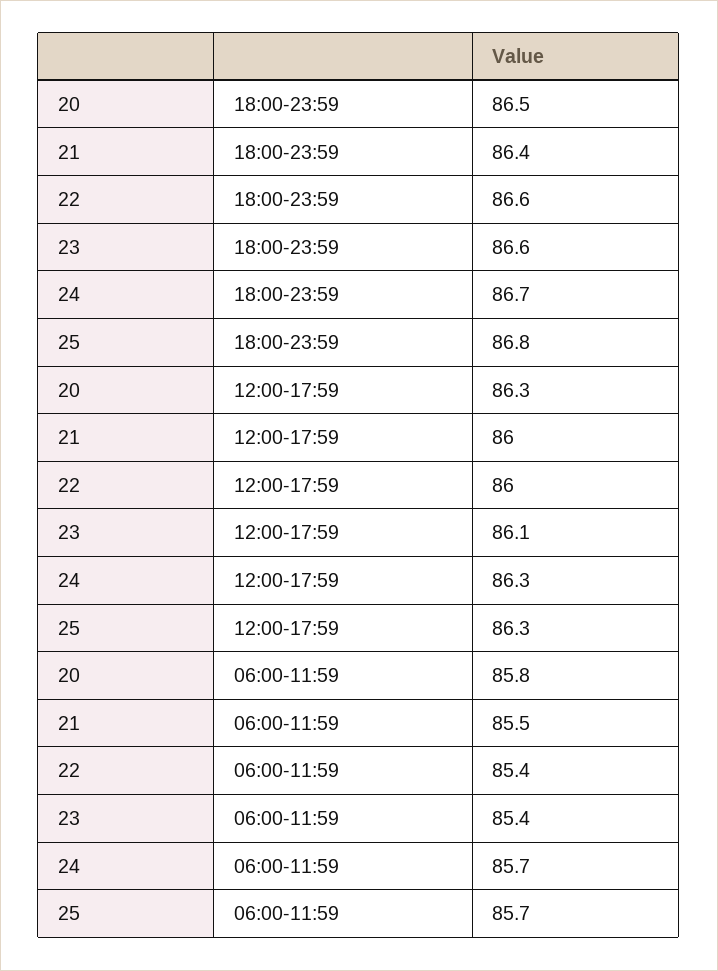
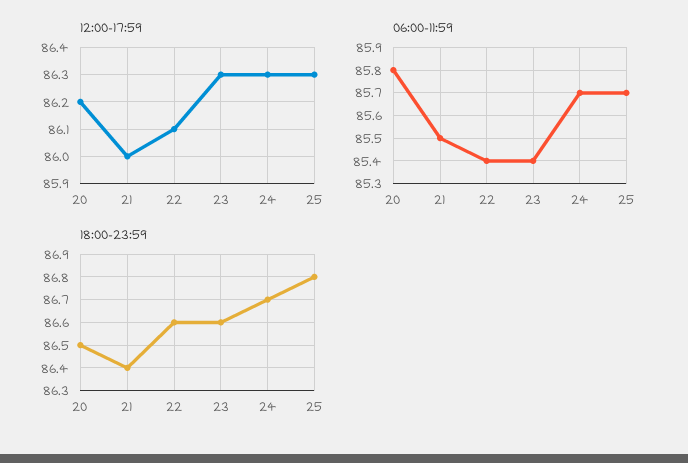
12:00-17:59, 20: 86.3 -> 86.2
12:00-17:59, 22: 86 -> 86.1
12:00-17:59, 23: 86.1 -> 86.3

